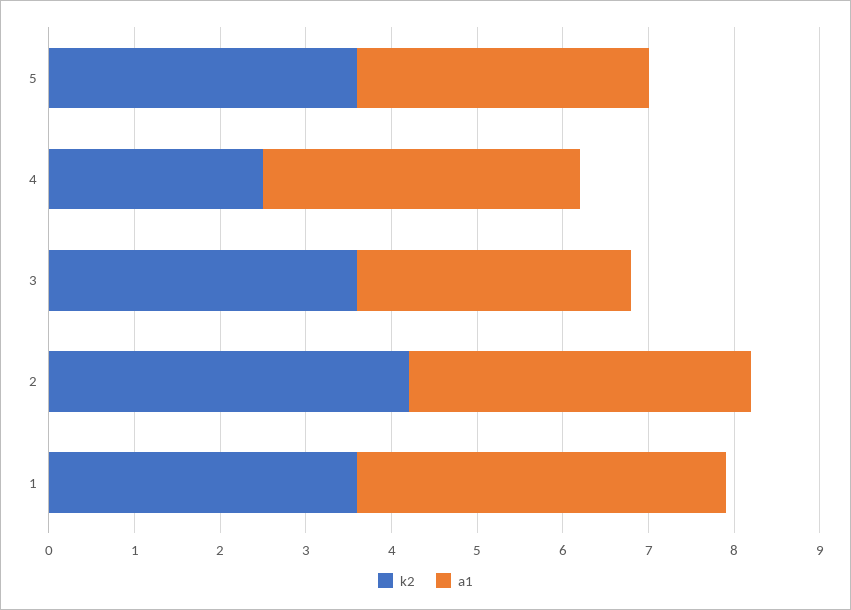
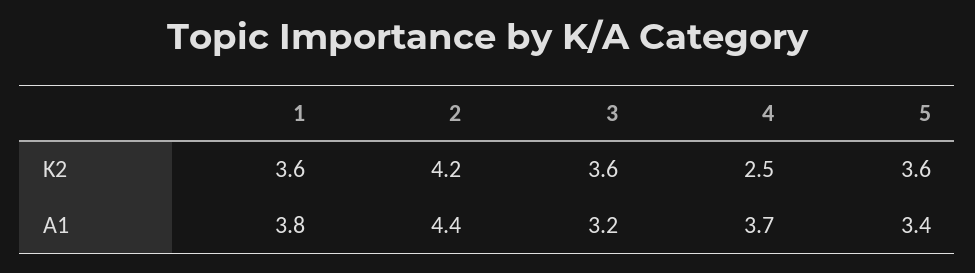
a1, 2: 4 -> 4.4
a1, 1: 4.3 -> 3.8

